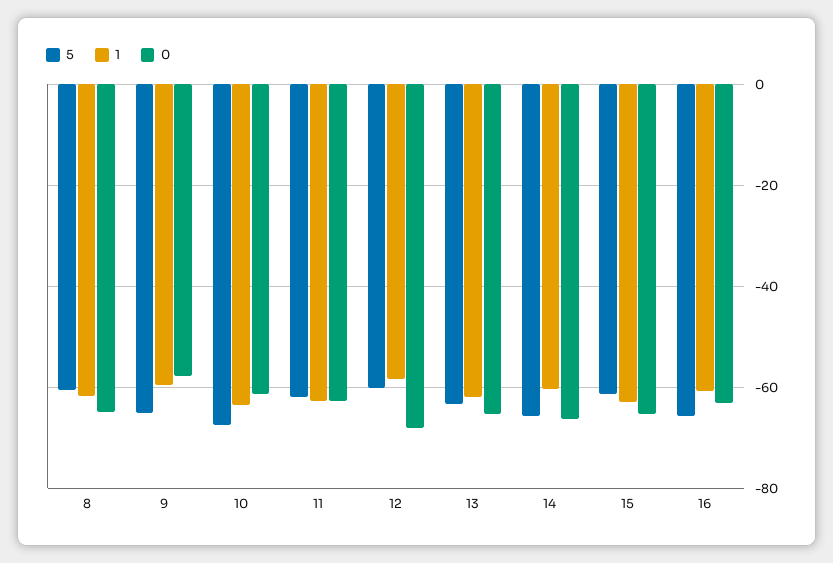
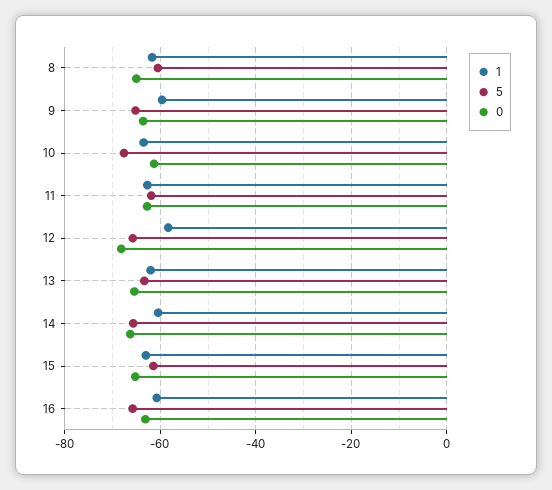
0, 9: -58 -> -64
5, 12: -60 -> -66

